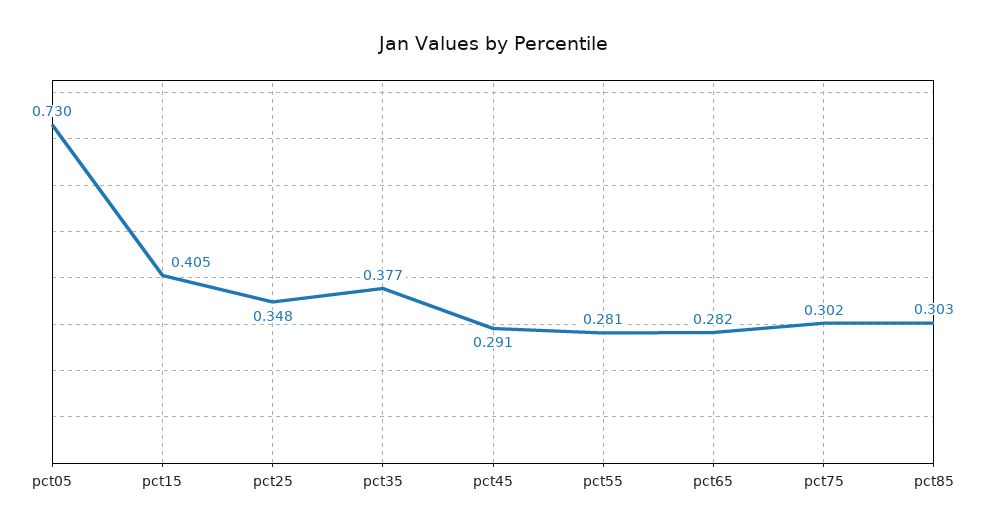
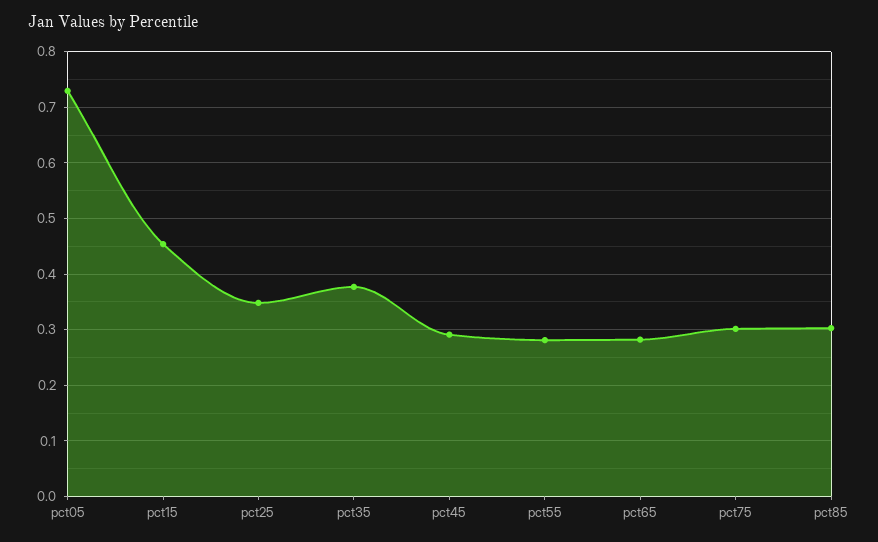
pct15: 0.405 -> 0.46

